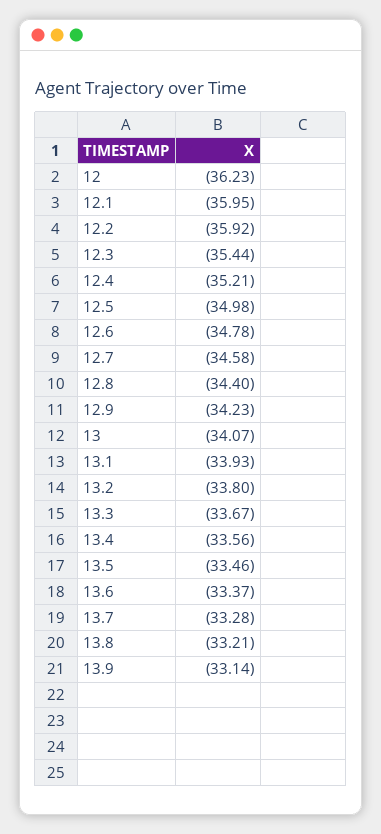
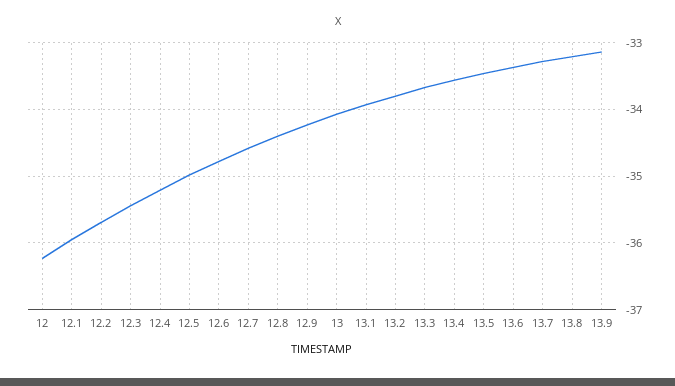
12.2: -35.92 -> -35.7

